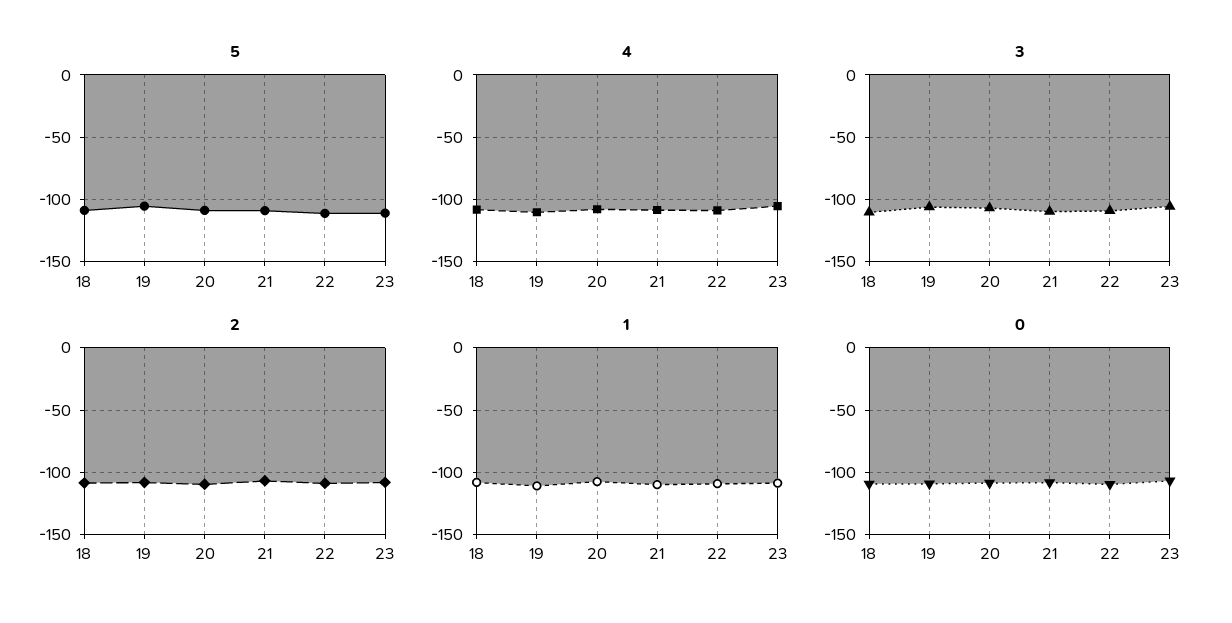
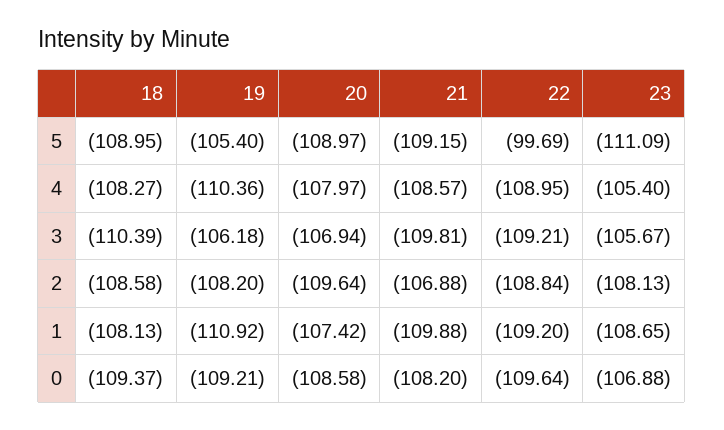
5, 22: -110 -> -99.69

